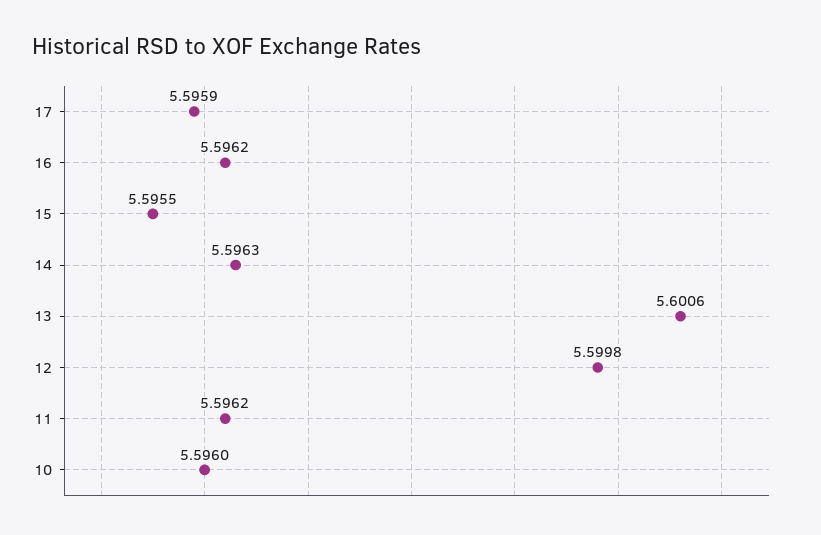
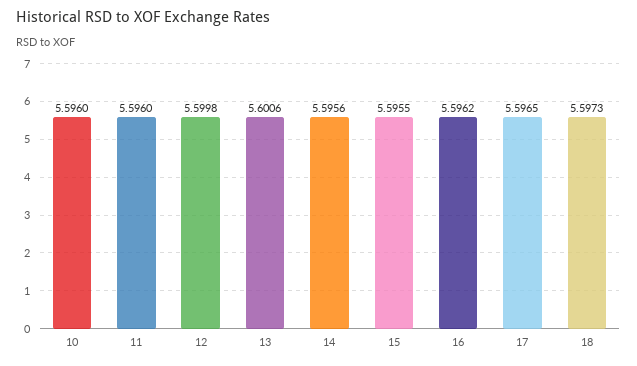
17: 5.5959 -> 5.5965
14: 5.5963 -> 5.5956
11: 5.5962 -> 5.596
18: none -> 5.5973

